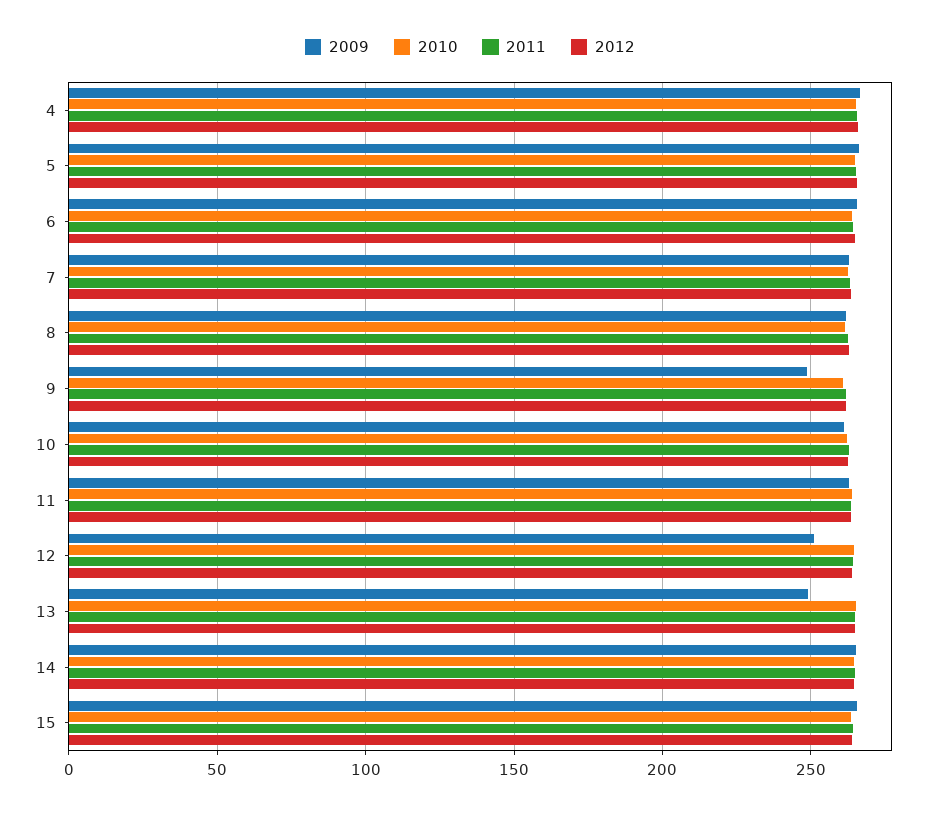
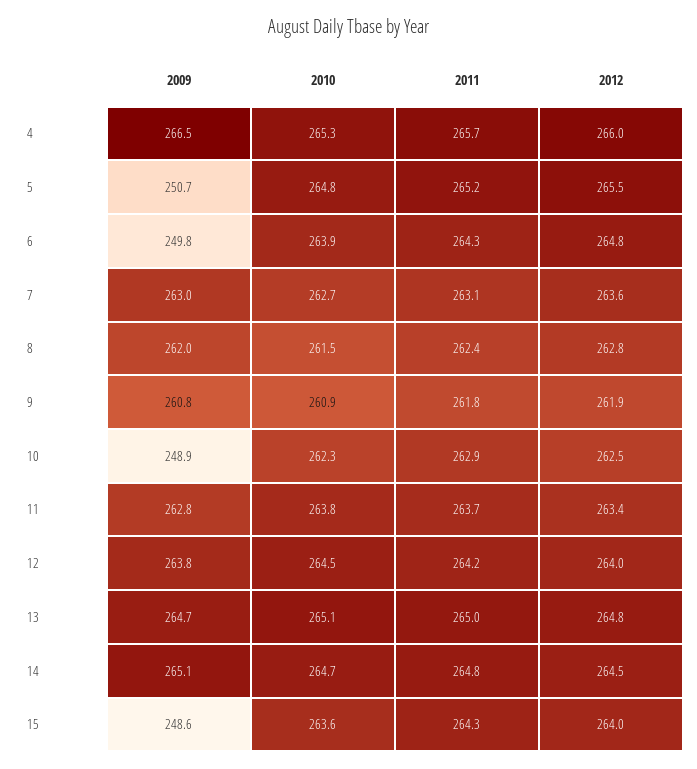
2009, 5: 265 -> 250.7
2009, 6: 265 -> 249.8
2009, 9: 250 -> 260.8
2009, 10: 260 -> 248.9
2009, 12: 250 -> 263.8
2009, 13: 250 -> 264.7
2009, 15: 265 -> 248.6

